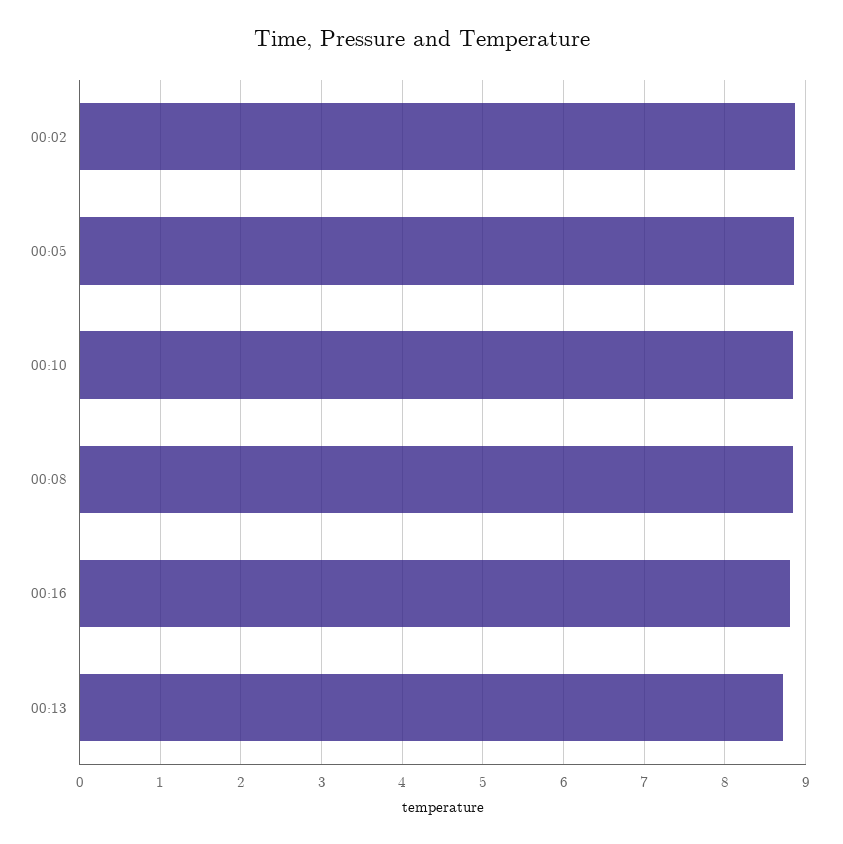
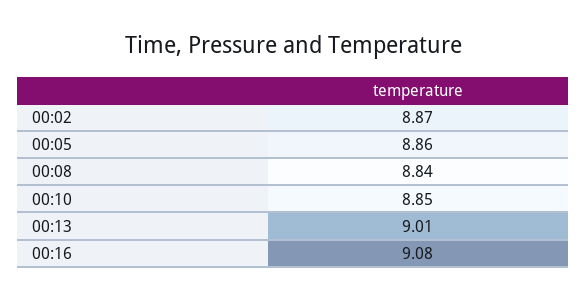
00:16: 8.8 -> 9.08
00:13: 8.7 -> 9.01

